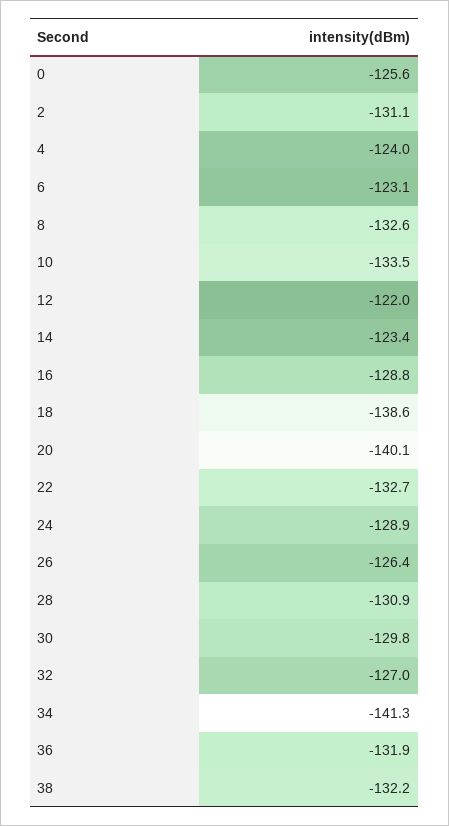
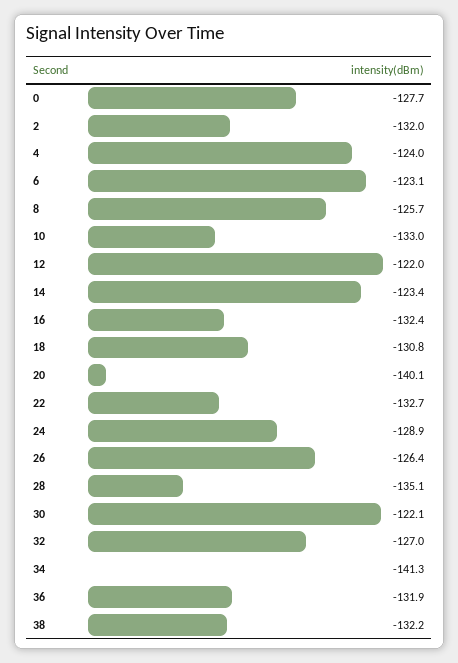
0: -125.6 -> -127.7
2: -131.1 -> -132
8: -132.6 -> -125.7
10: -133.5 -> -133
16: -128.8 -> -132.4
18: -138.6 -> -130.8
28: -130.9 -> -135.1
30: -129.8 -> -122.1

